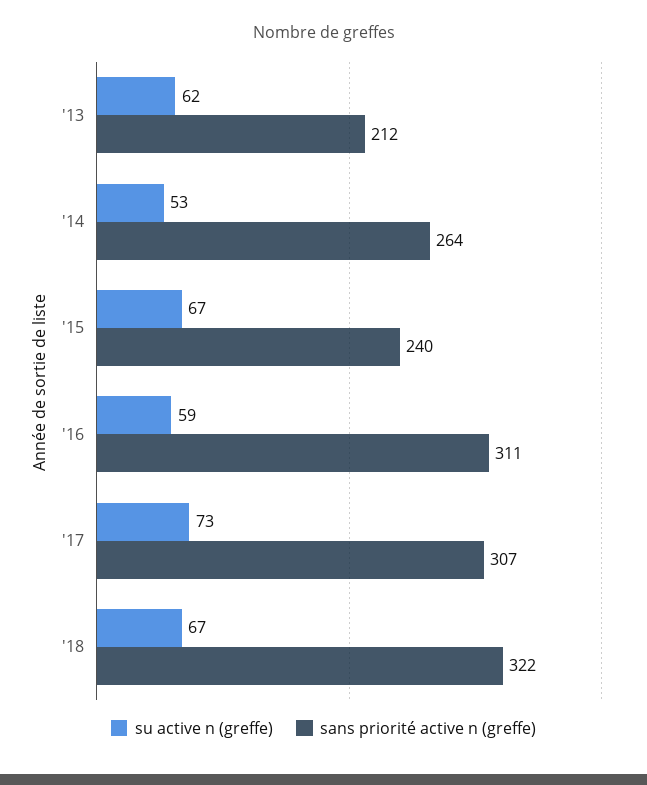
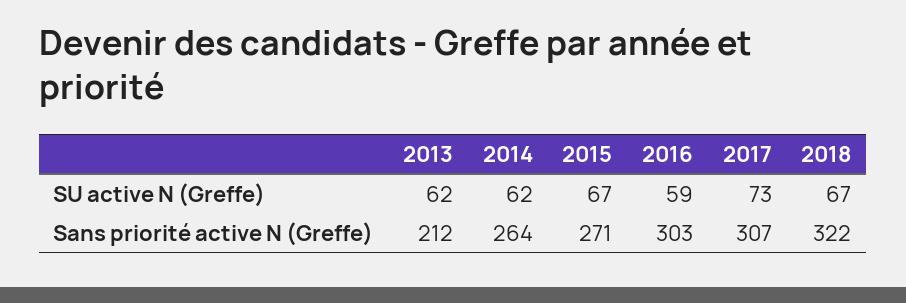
su active n (greffe), '14: 53 -> 62
sans priorité active n (greffe), '15: 240 -> 271
sans priorité active n (greffe), '16: 311 -> 303

